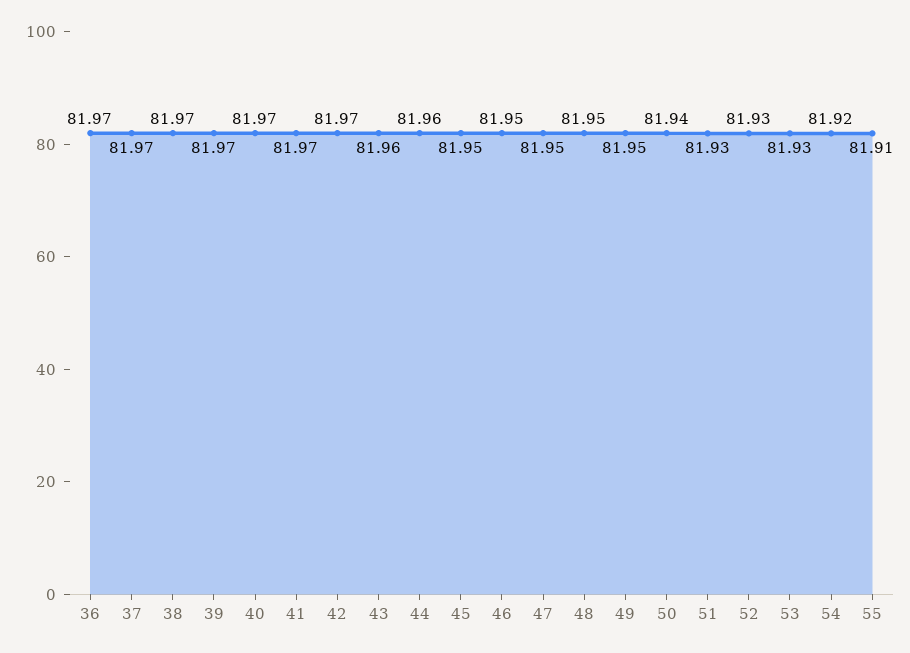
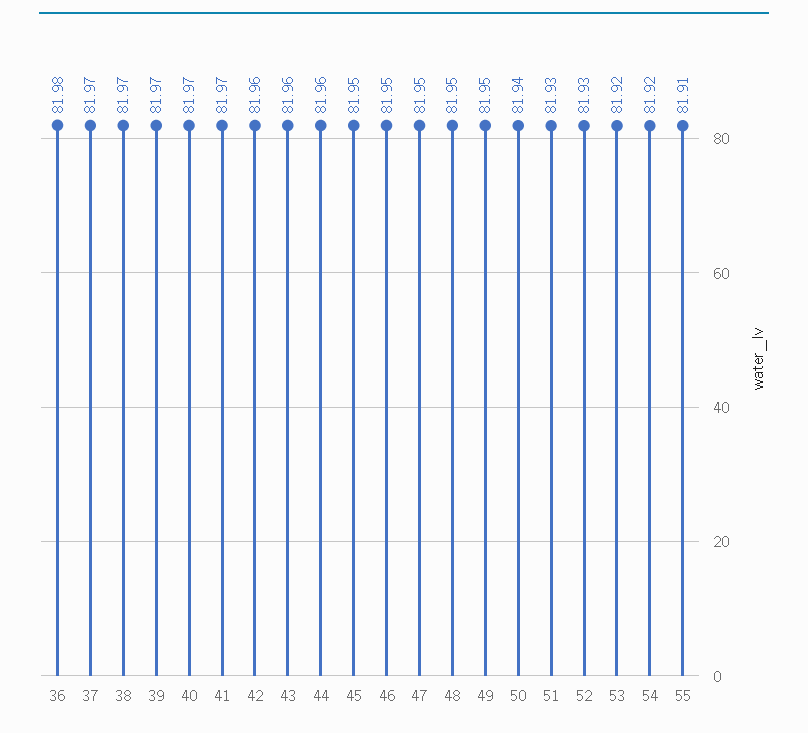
36: 81.97 -> 81.98
42: 81.97 -> 81.96
53: 81.93 -> 81.92

